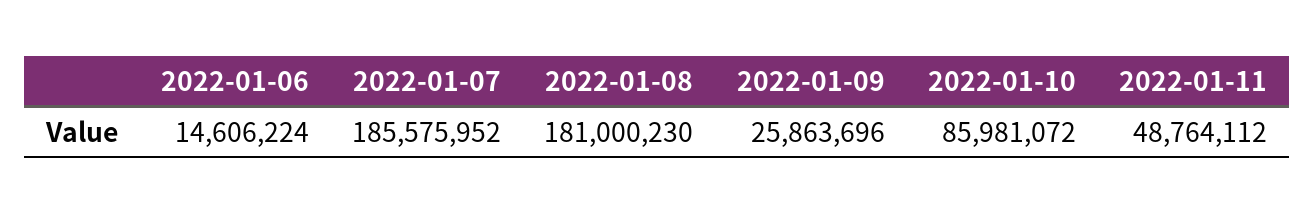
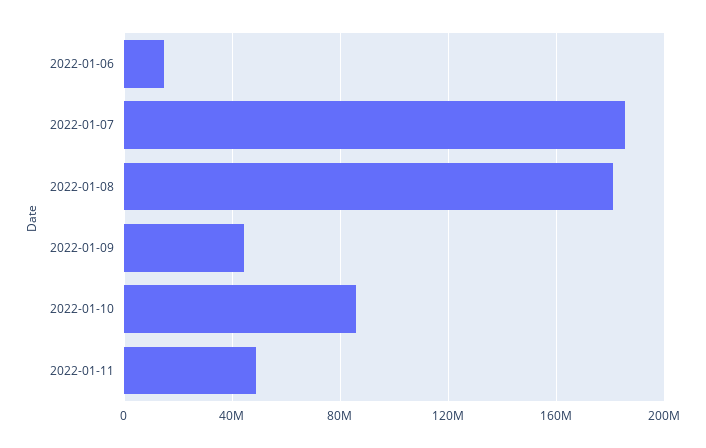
2022-01-09: 25863696 -> 45000000

